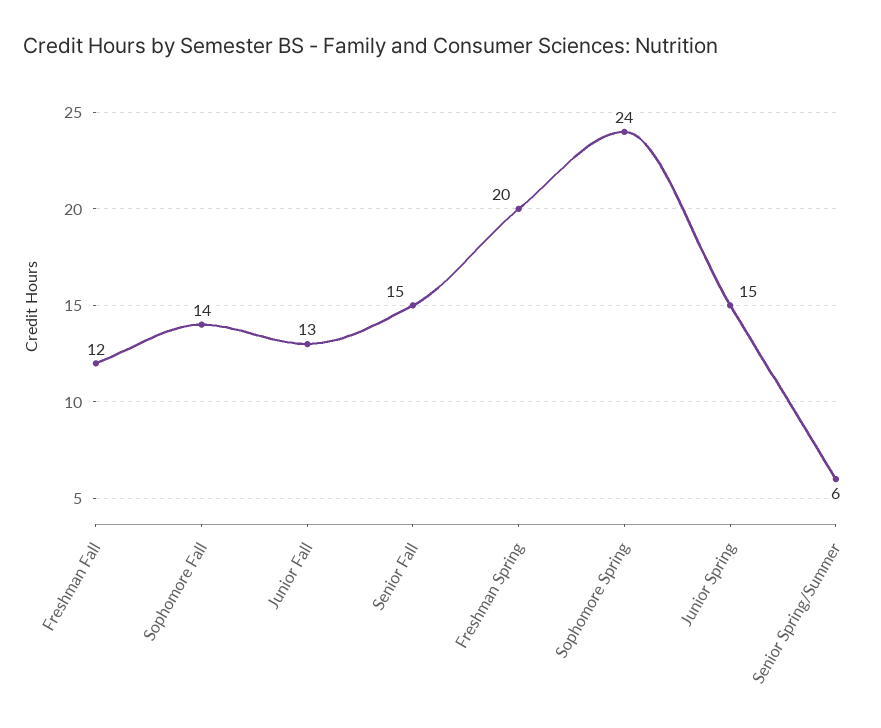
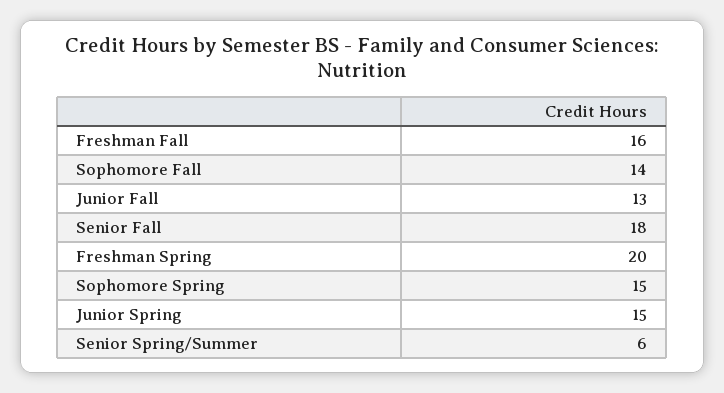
Freshman Fall: 12 -> 16
Senior Fall: 15 -> 18
Sophomore Spring: 24 -> 15

